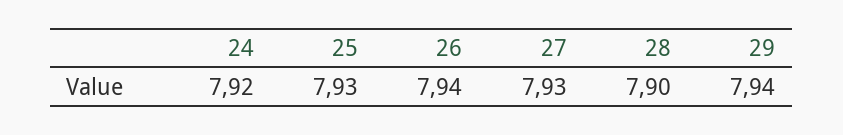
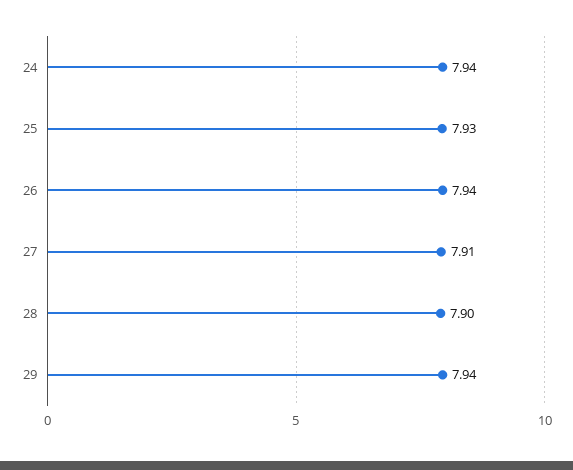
24: 7.92 -> 7.94
27: 7.93 -> 7.91

